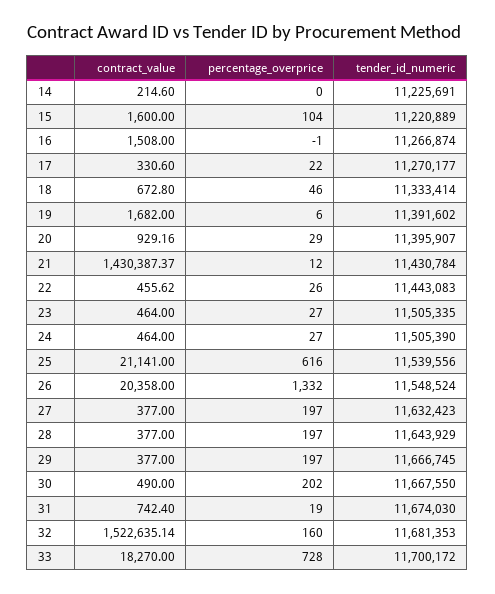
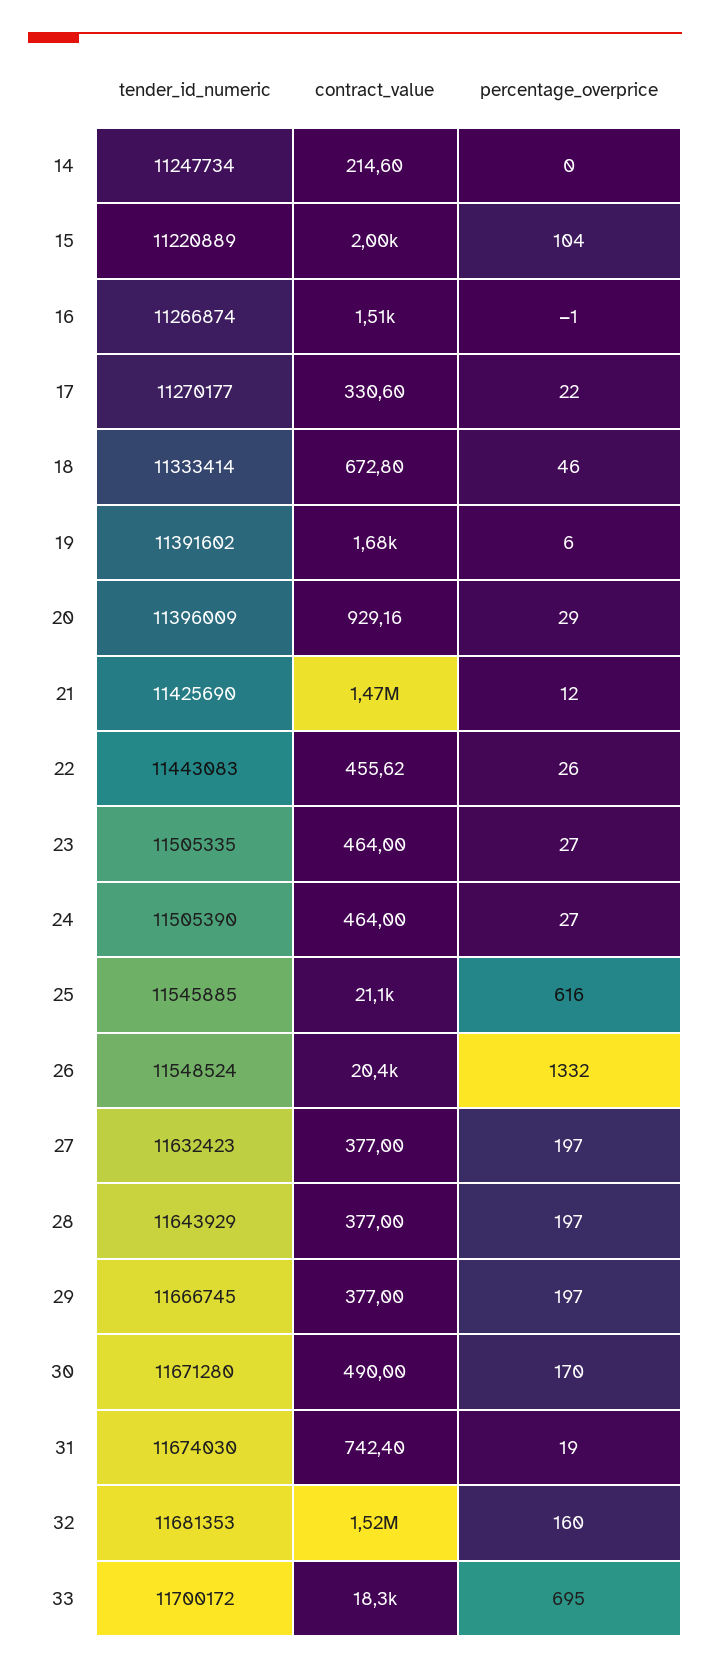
tender_id_numeric, 14: 11225691 -> 11247734
contract_value, 15: 1600 -> 2000
tender_id_numeric, 20: 11395907 -> 11396009
contract_value, 21: 1430387.37 -> 1470000
tender_id_numeric, 21: 11430784 -> 11425690
tender_id_numeric, 25: 11539556 -> 11545885
percentage_overprice, 30: 202 -> 170
tender_id_numeric, 30: 11667550 -> 11671280
percentage_overprice, 33: 728 -> 695

